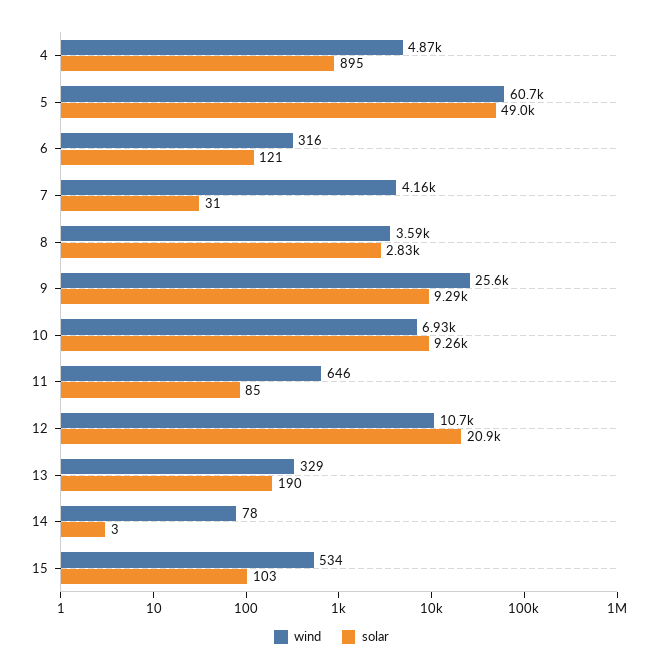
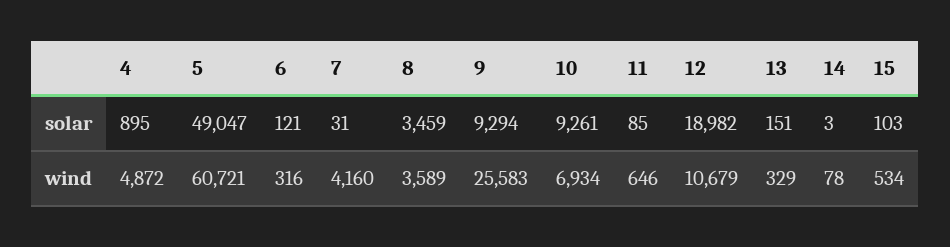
solar, 8: 2830 -> 3459
solar, 12: 20900 -> 18982
solar, 13: 190 -> 151

